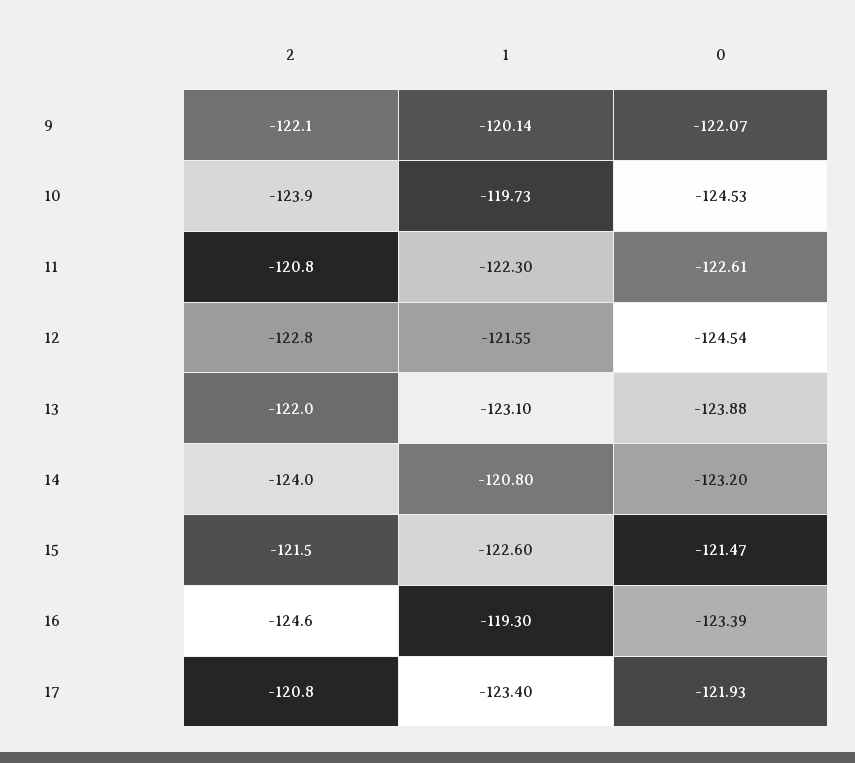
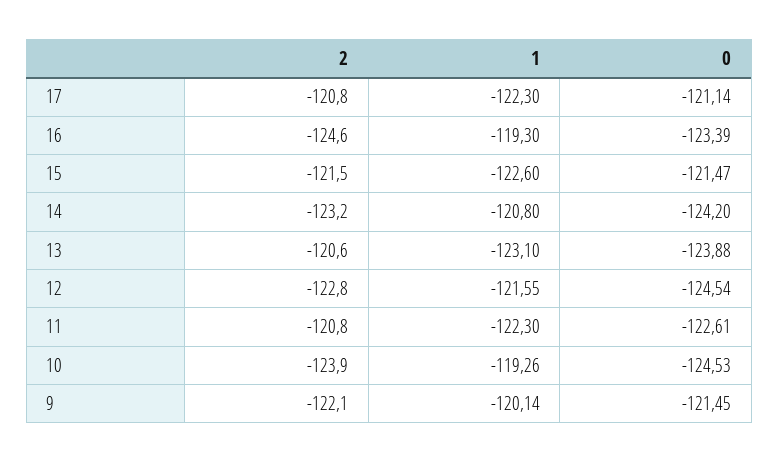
0, 9: -122.07 -> -121.45
1, 10: -119.73 -> -119.26
2, 13: -122 -> -120.6
2, 14: -124 -> -123.2
0, 14: -123.2 -> -124.2
1, 17: -123.4 -> -122.3
0, 17: -121.93 -> -121.14

